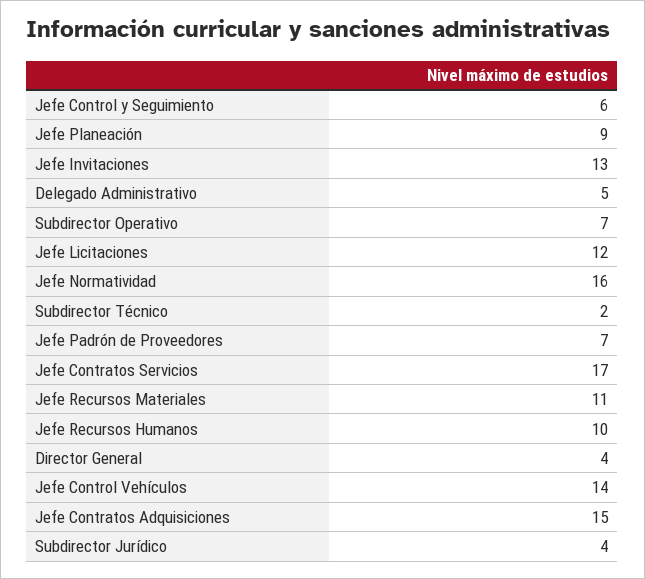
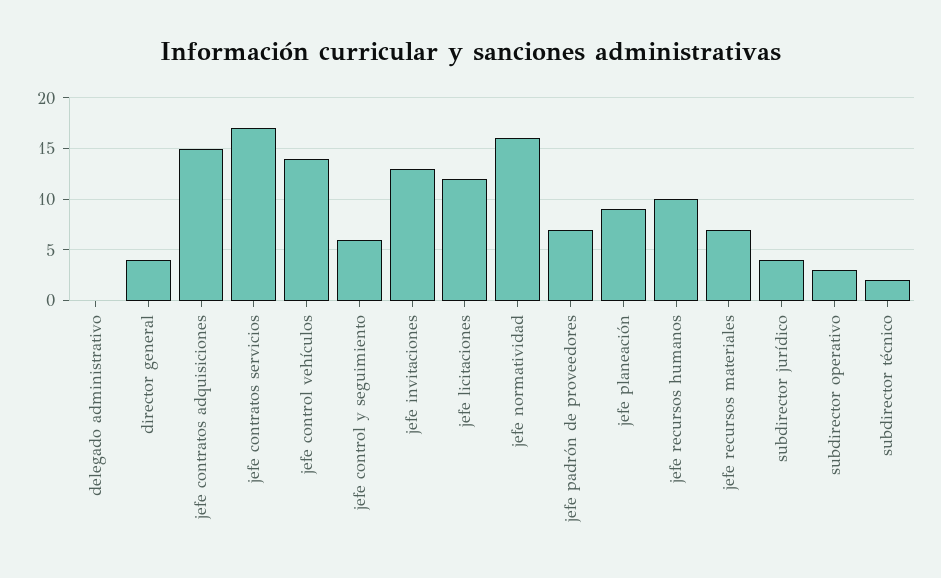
Delegado Administrativo: 5 -> 0
Subdirector Operativo: 7 -> 3
Jefe Recursos Materiales: 11 -> 7

